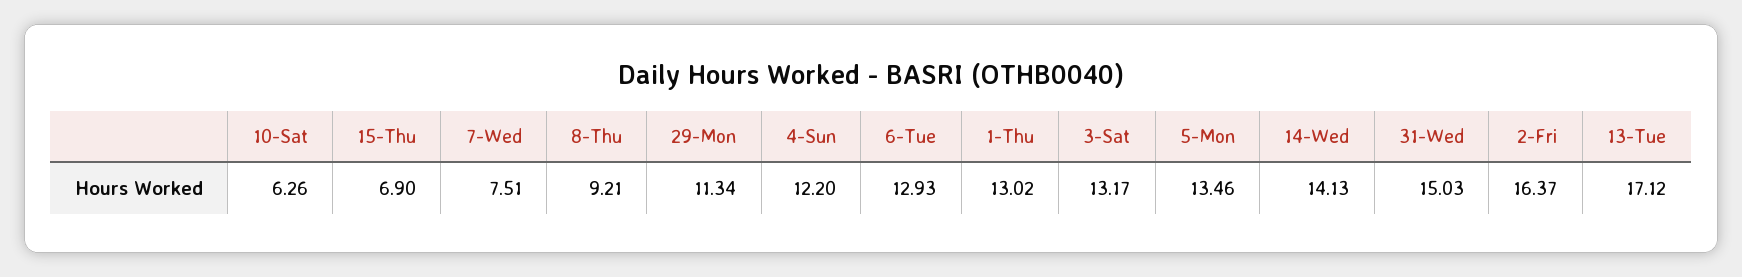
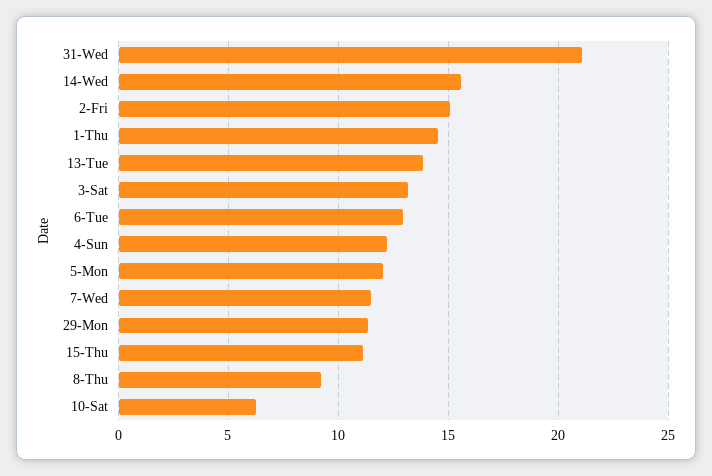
15-Thu: 6.9 -> 11
7-Wed: 7.51 -> 11.5
1-Thu: 13.02 -> 14.5
5-Mon: 13.46 -> 12
14-Wed: 14.13 -> 15.5
31-Wed: 15.03 -> 21
2-Fri: 16.37 -> 15
13-Tue: 17.12 -> 14

